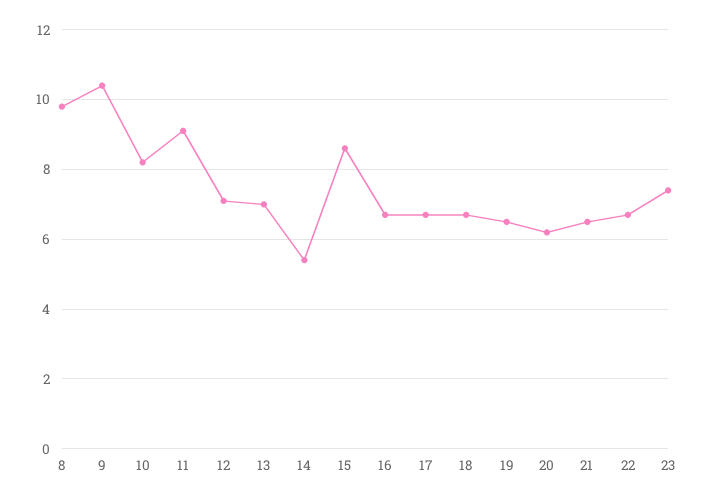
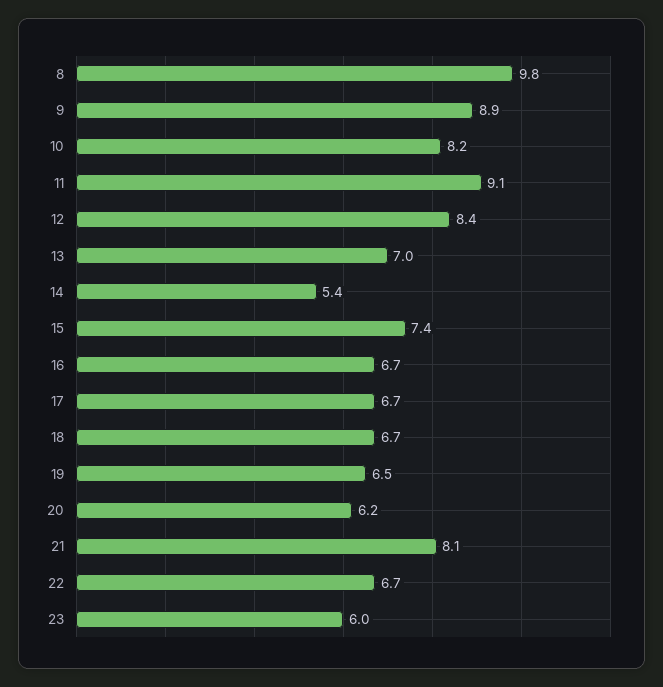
9: 10.5 -> 8.9
12: 7 -> 8.4
15: 8.5 -> 7.4
21: 6.5 -> 8.1
23: 7.5 -> 6

